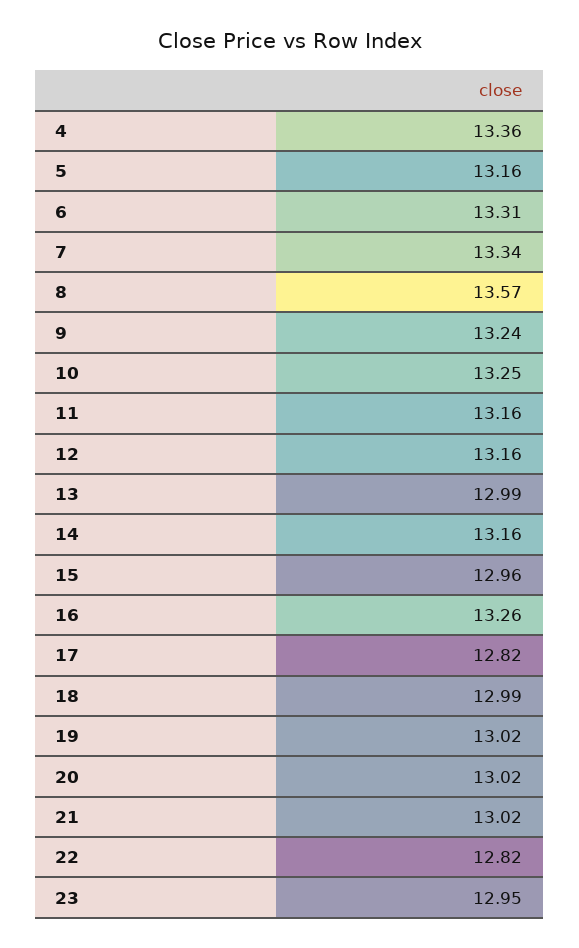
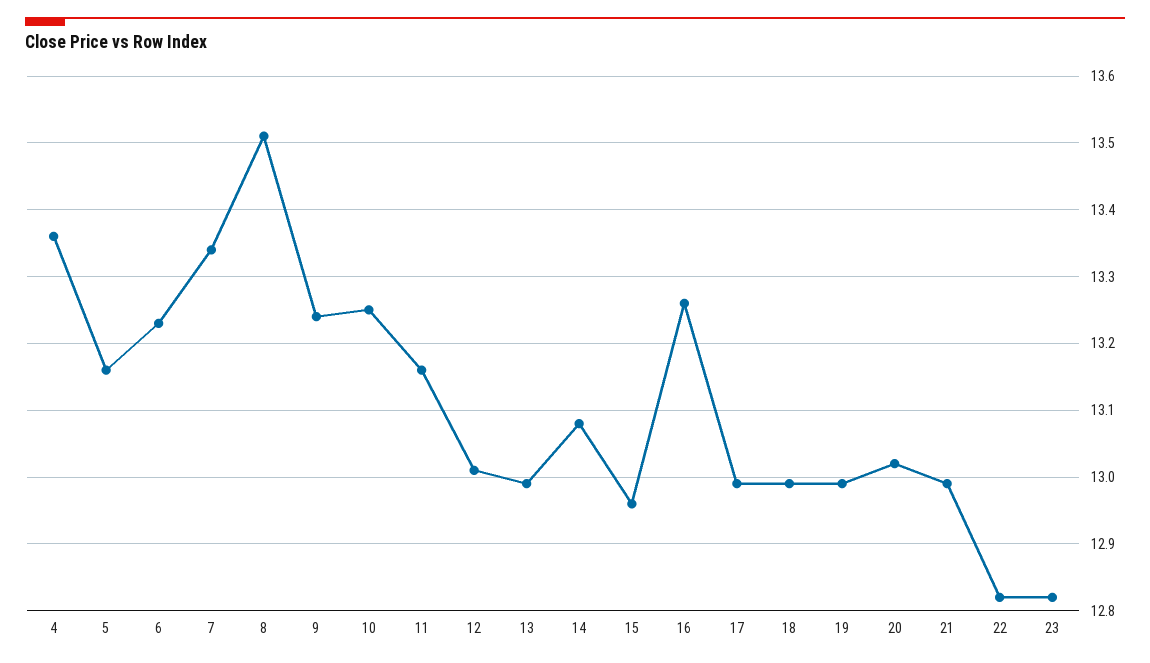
6: 13.31 -> 13.23
8: 13.57 -> 13.51
12: 13.16 -> 13.01
14: 13.16 -> 13.08
17: 12.82 -> 12.99
19: 13.02 -> 12.99
21: 13.02 -> 12.99
23: 12.95 -> 12.82

